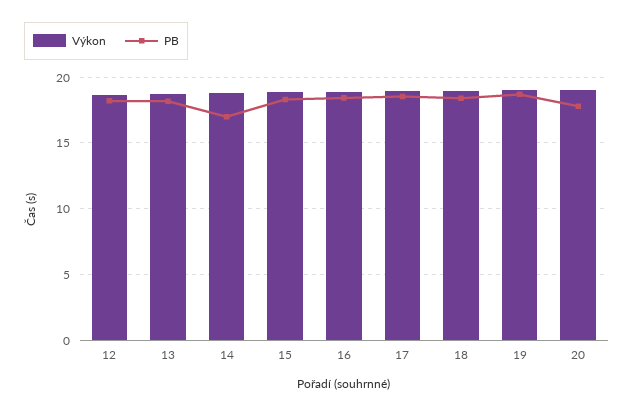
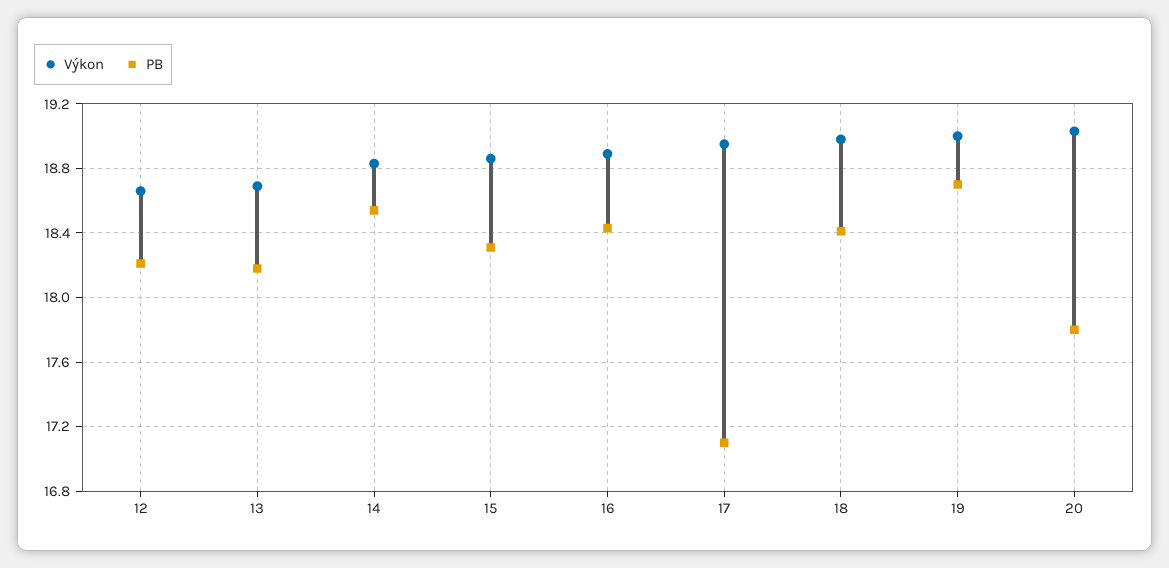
PB, 14: 17 -> 18.55
PB, 17: 18.5 -> 17.1

